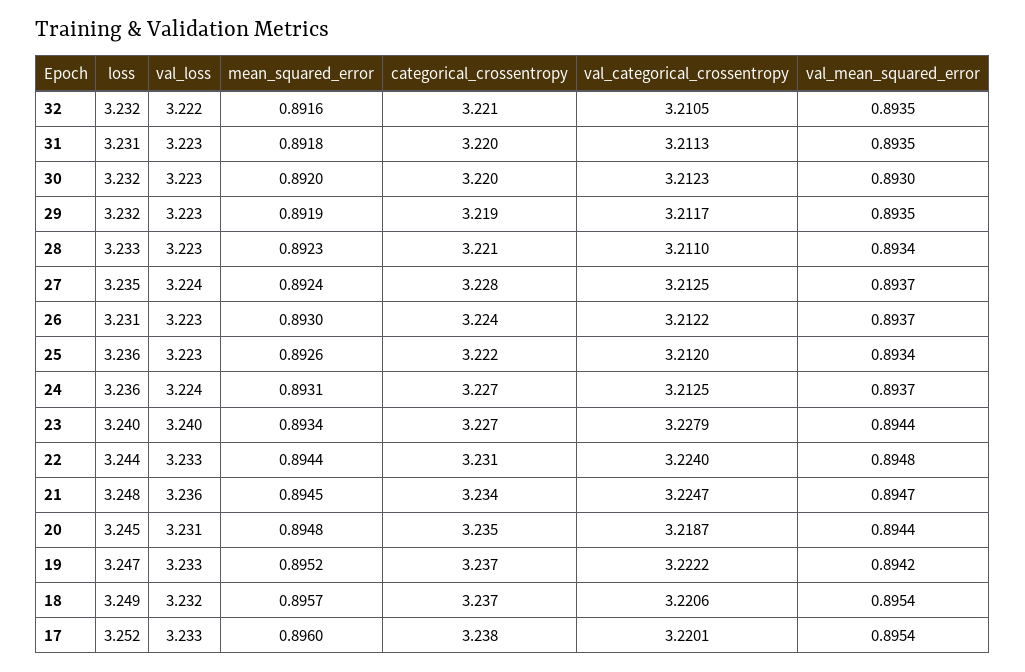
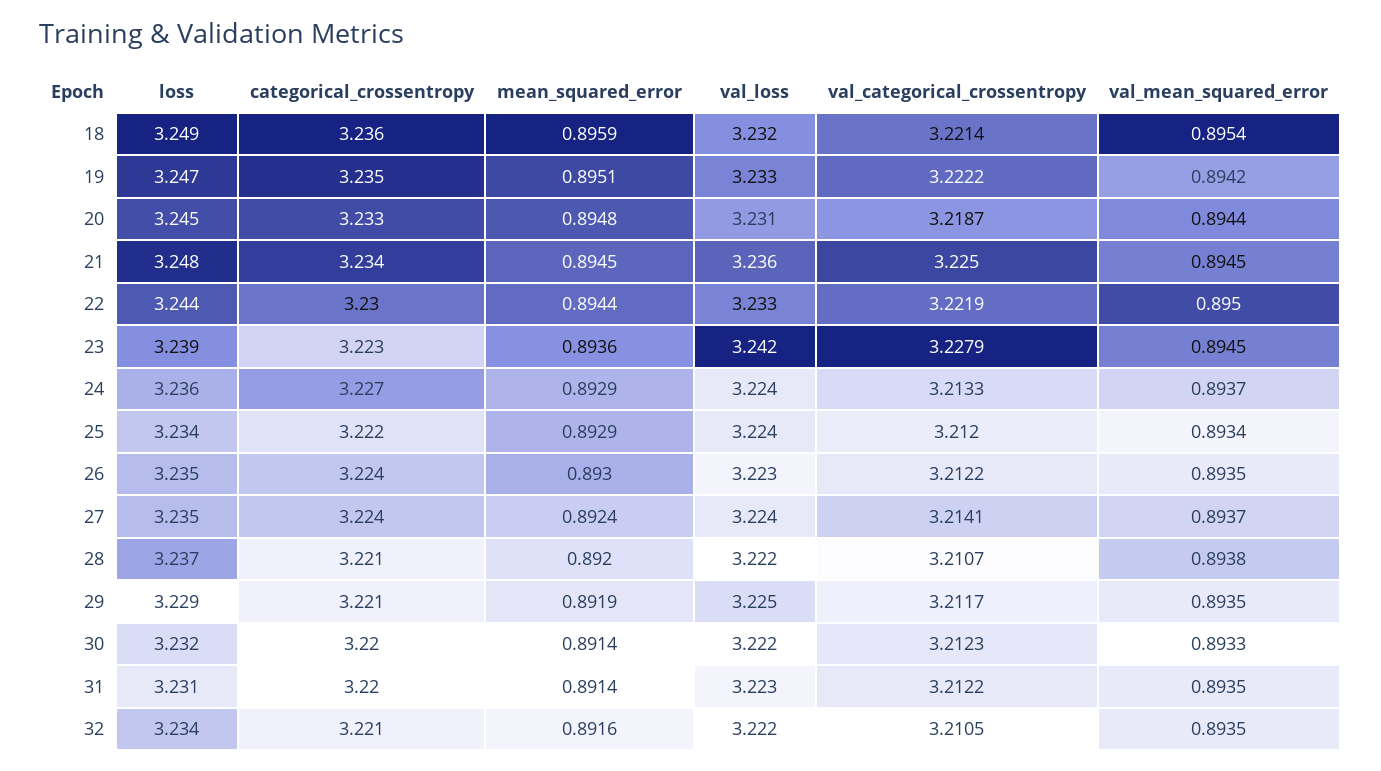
loss, 32: 3.232 -> 3.234
mean_squared_error, 31: 0.8918 -> 0.8914
val_categorical_crossentropy, 31: 3.2113 -> 3.2122
val_loss, 30: 3.223 -> 3.222
mean_squared_error, 30: 0.892 -> 0.8914
val_mean_squared_error, 30: 0.893 -> 0.8933
loss, 29: 3.232 -> 3.229
val_loss, 29: 3.223 -> 3.225
categorical_crossentropy, 29: 3.219 -> 3.221
loss, 28: 3.233 -> 3.237
val_loss, 28: 3.223 -> 3.222
mean_squared_error, 28: 0.8923 -> 0.892
val_categorical_crossentropy, 28: 3.211 -> 3.2107
val_mean_squared_error, 28: 0.8934 -> 0.8938
categorical_crossentropy, 27: 3.228 -> 3.224
val_categorical_crossentropy, 27: 3.2125 -> 3.2141
loss, 26: 3.231 -> 3.235
val_mean_squared_error, 26: 0.8937 -> 0.8935
loss, 25: 3.236 -> 3.234
val_loss, 25: 3.223 -> 3.224
mean_squared_error, 25: 0.8926 -> 0.8929
mean_squared_error, 24: 0.8931 -> 0.8929
val_categorical_crossentropy, 24: 3.2125 -> 3.2133
loss, 23: 3.24 -> 3.239
val_loss, 23: 3.24 -> 3.242
mean_squared_error, 23: 0.8934 -> 0.8936
categorical_crossentropy, 23: 3.227 -> 3.223
val_mean_squared_error, 23: 0.8944 -> 0.8945
categorical_crossentropy, 22: 3.231 -> 3.23
val_categorical_crossentropy, 22: 3.224 -> 3.2219
val_mean_squared_error, 22: 0.8948 -> 0.895
val_categorical_crossentropy, 21: 3.2247 -> 3.225
val_mean_squared_error, 21: 0.8947 -> 0.8945
categorical_crossentropy, 20: 3.235 -> 3.233
mean_squared_error, 19: 0.8952 -> 0.8951
categorical_crossentropy, 19: 3.237 -> 3.235
mean_squared_error, 18: 0.8957 -> 0.8959
categorical_crossentropy, 18: 3.237 -> 3.236
val_categorical_crossentropy, 18: 3.2206 -> 3.2214
loss, 17: 3.252 -> none
val_loss, 17: 3.233 -> none
mean_squared_error, 17: 0.896 -> none
categorical_crossentropy, 17: 3.238 -> none
val_categorical_crossentropy, 17: 3.2201 -> none
val_mean_squared_error, 17: 0.8954 -> none

